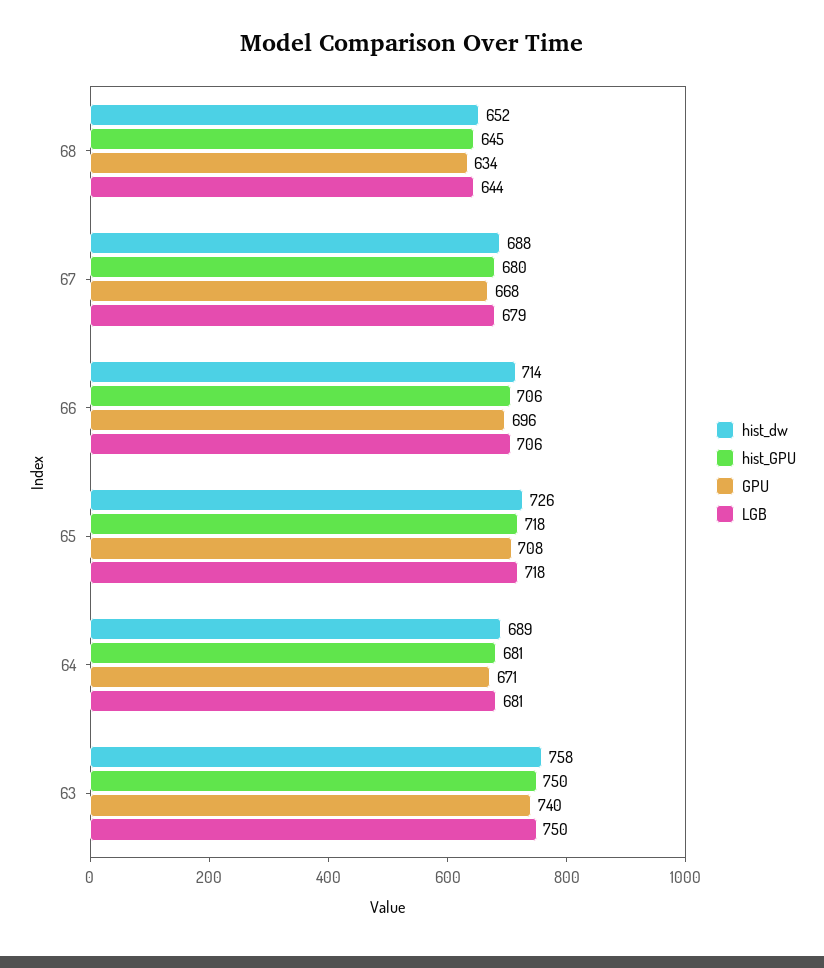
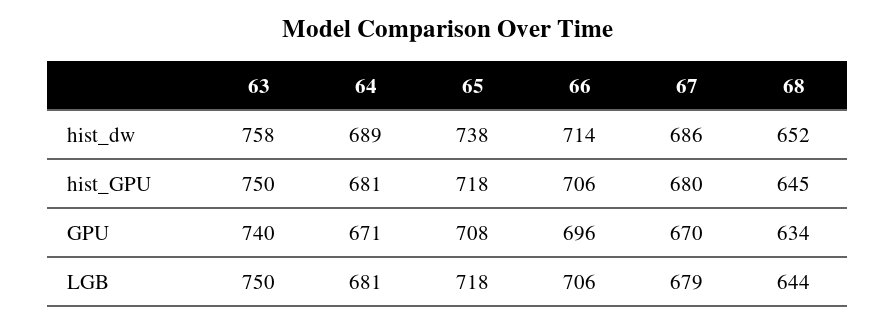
hist_dw, 67: 688 -> 686
GPU, 67: 668 -> 670
hist_dw, 65: 726 -> 738

